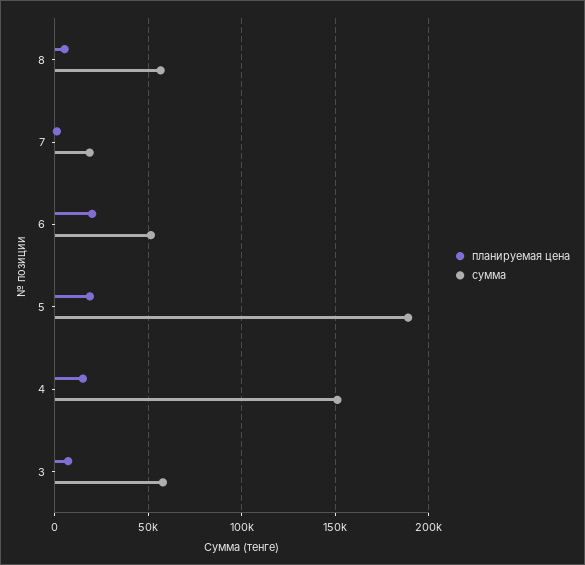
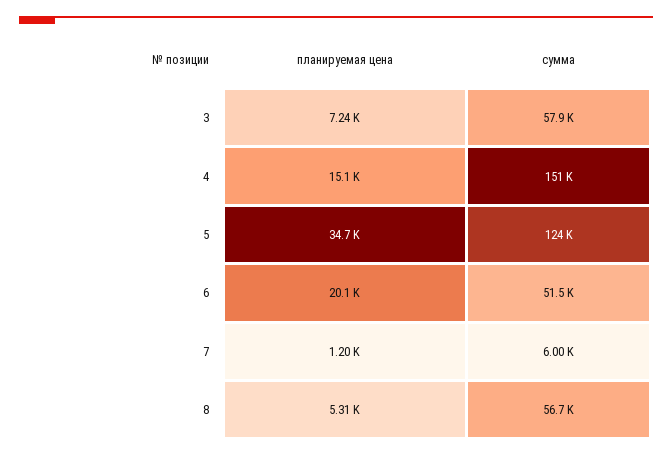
сумма, 7: 20000 -> 6000
планируемая цена, 5: 20000 -> 34700
сумма, 5: 190000 -> 124000

